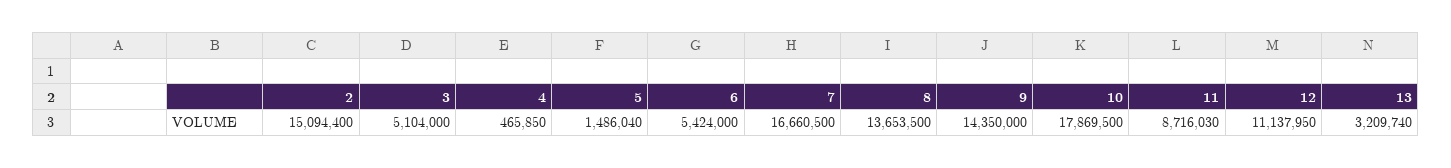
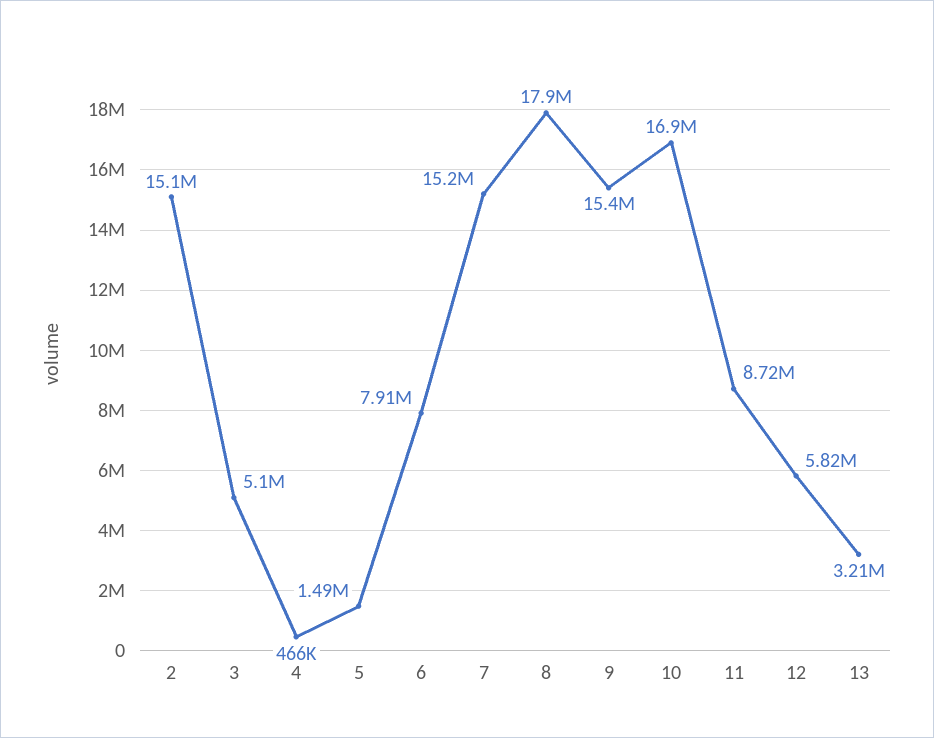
6: 5424000 -> 7910000
7: 16660500 -> 15200000
8: 13653500 -> 17900000
9: 14350000 -> 15400000
10: 17869500 -> 16900000
12: 11137950 -> 5820000

